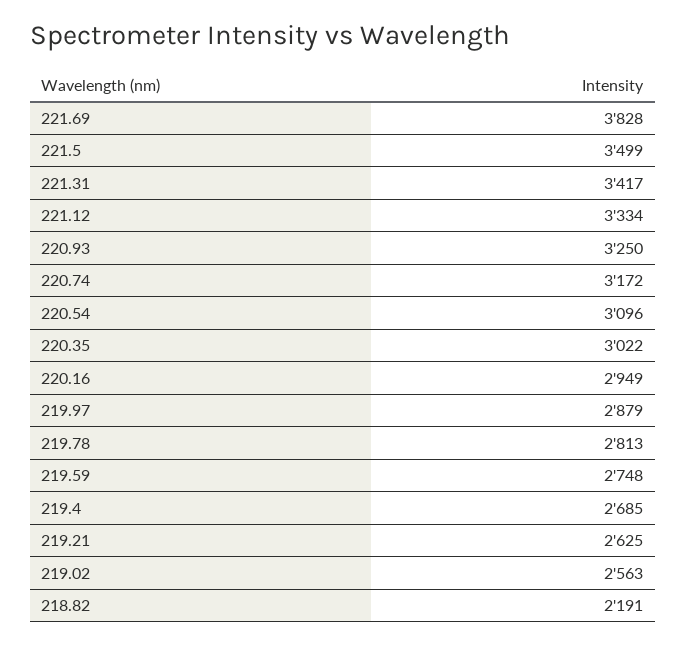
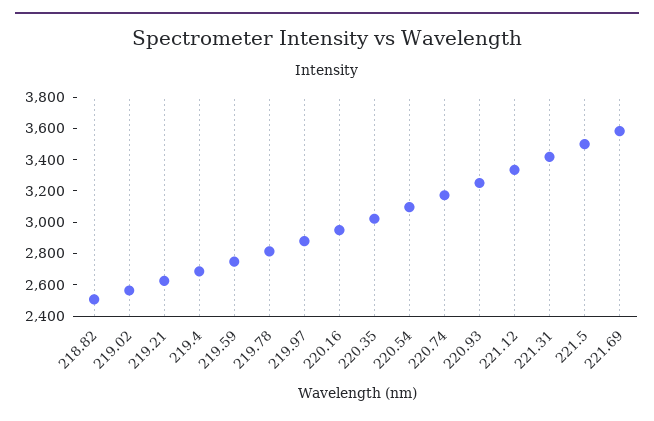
221.69: 3828 -> 3600
218.82: 2191 -> 2500

